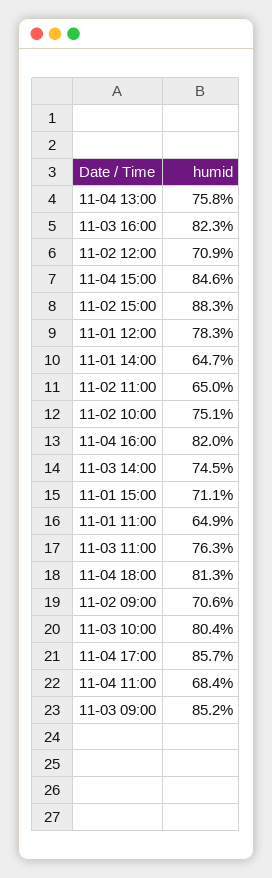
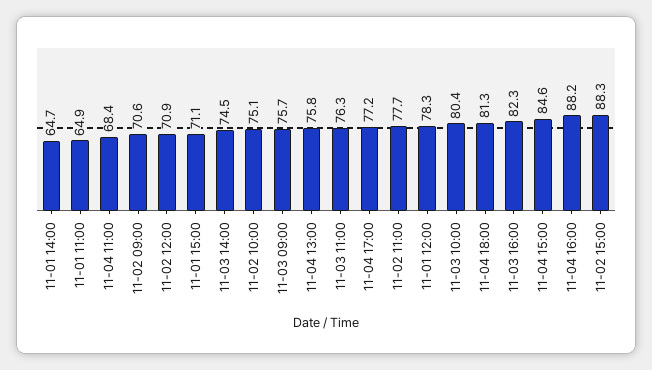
11-02 11:00: 65 -> 77.7
11-04 16:00: 82 -> 88.2
11-04 17:00: 85.7 -> 77.2
11-03 09:00: 85.2 -> 75.7

